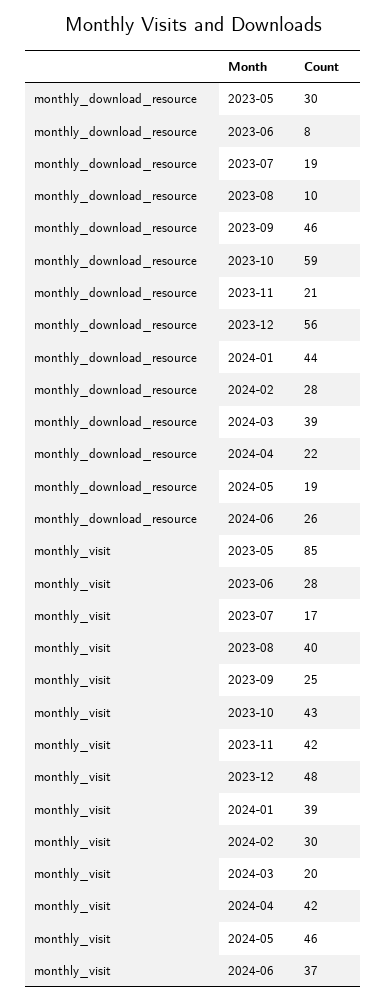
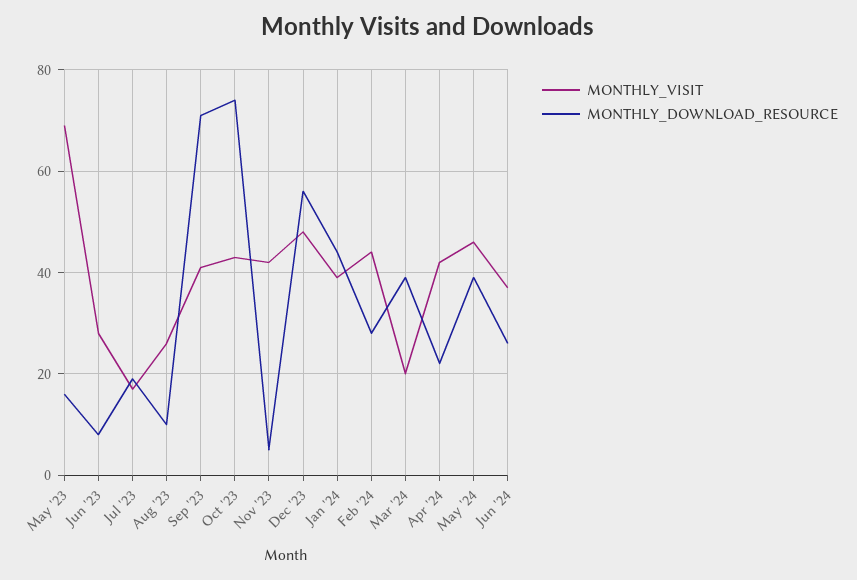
monthly_download_resource, 2023-05: 30 -> 15
monthly_download_resource, 2023-09: 46 -> 70
monthly_download_resource, 2023-10: 59 -> 75
monthly_download_resource, 2023-11: 21 -> 5
monthly_download_resource, 2024-05: 19 -> 40
monthly_visit, 2023-05: 85 -> 70
monthly_visit, 2023-08: 40 -> 25
monthly_visit, 2023-09: 25 -> 40
monthly_visit, 2024-02: 30 -> 45

